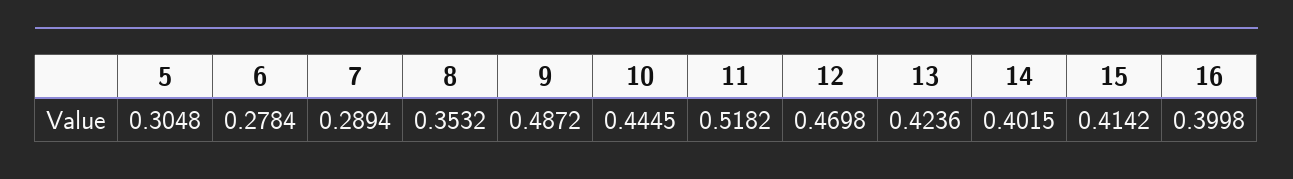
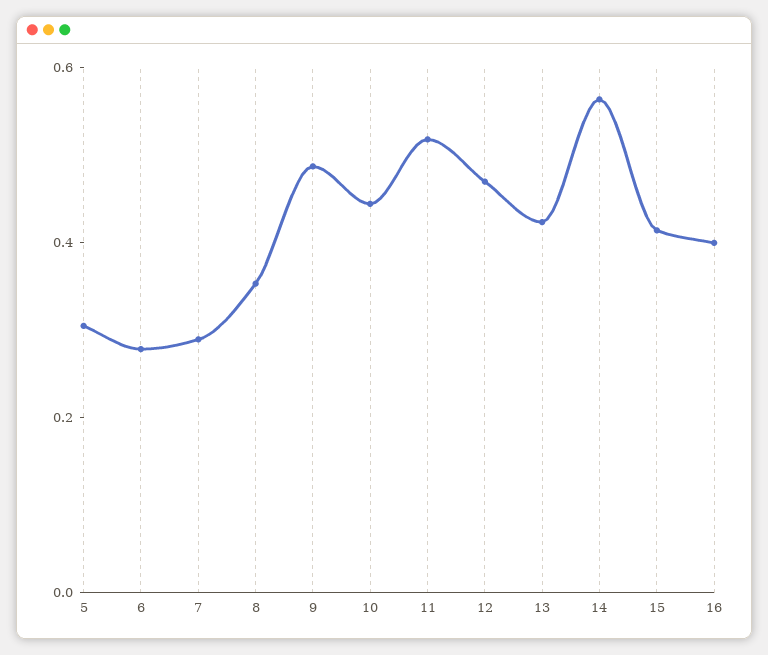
14: 0.4015 -> 0.55

